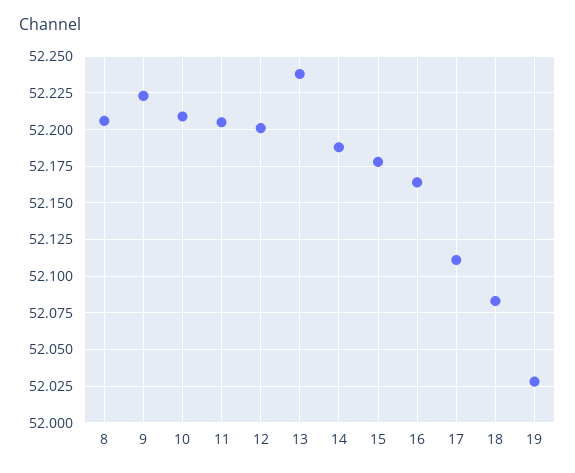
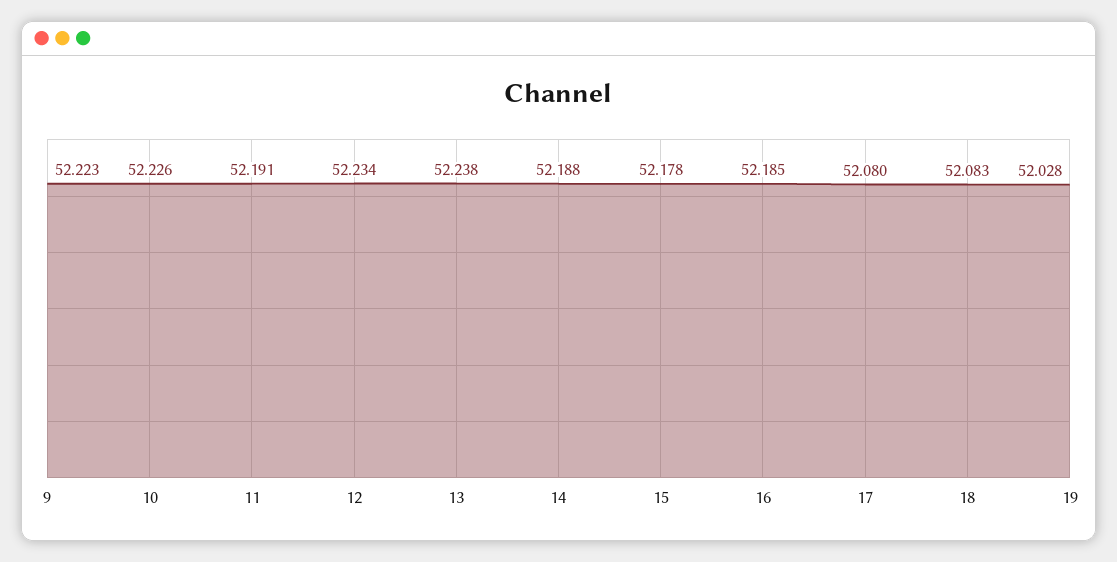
8: 52.205 -> none
10: 52.21 -> 52.226
11: 52.205 -> 52.191
12: 52.2 -> 52.234
16: 52.165 -> 52.185
17: 52.11 -> 52.08

